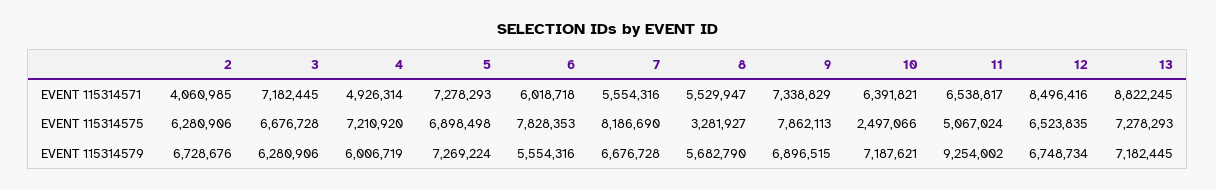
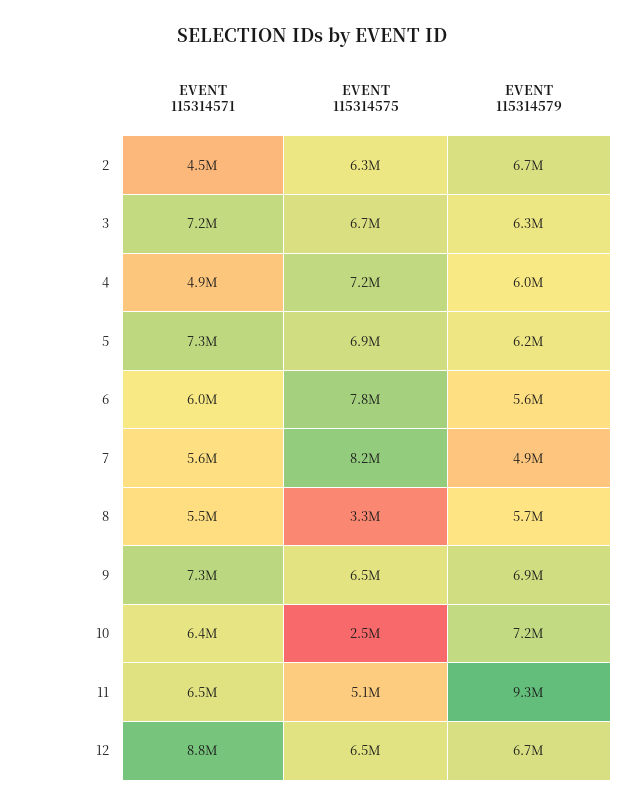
2, EVENT 115314571: 4060985 -> 4500000
12, EVENT 115314571: 8496416 -> 8800000
13, EVENT 115314571: 8822245 -> none
9, EVENT 115314575: 7862113 -> 6500000
13, EVENT 115314575: 7278293 -> none
5, EVENT 115314579: 7269224 -> 6200000
7, EVENT 115314579: 6676728 -> 4900000
13, EVENT 115314579: 7182445 -> none

